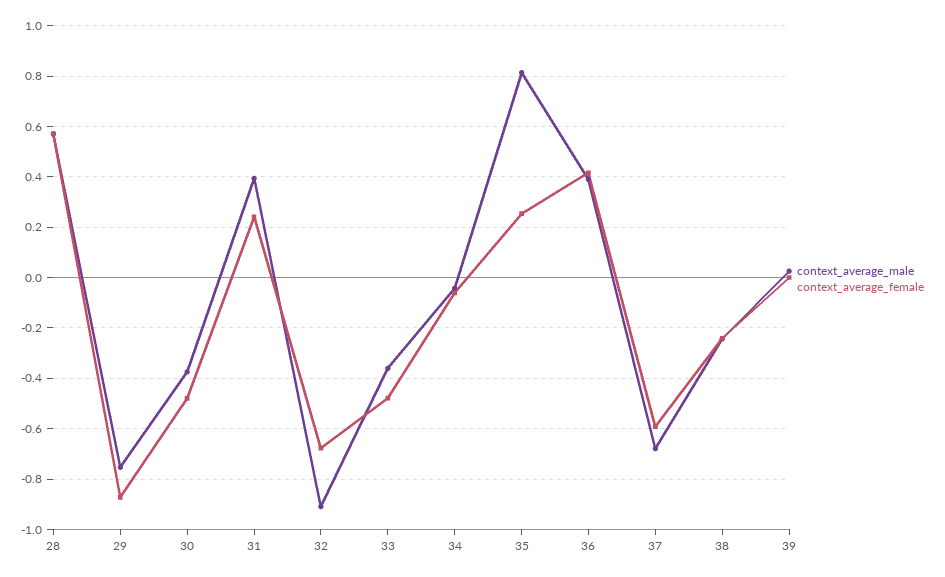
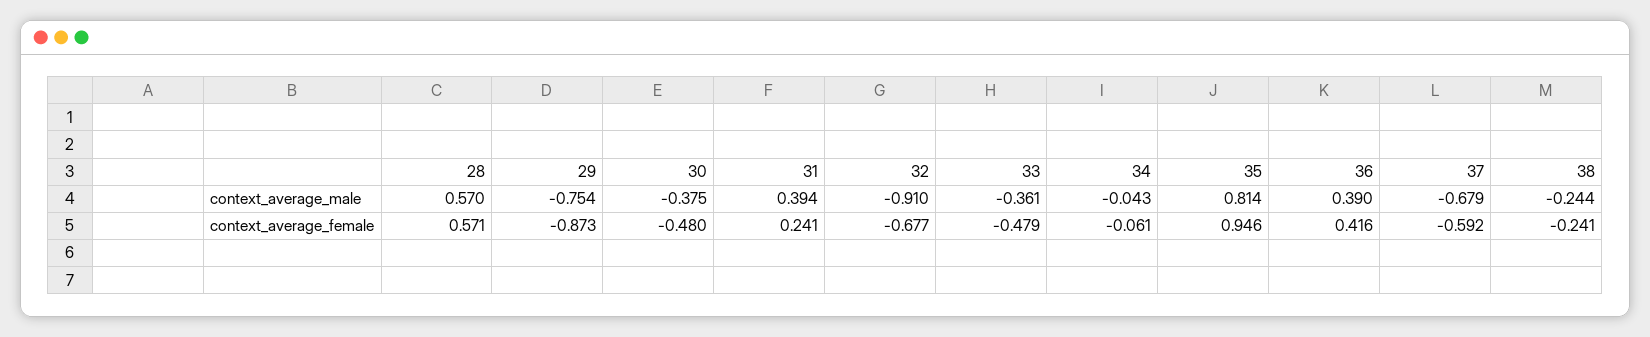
context_average_female, 35: 0.25 -> 0.946
context_average_male, 39: 0.025 -> none
context_average_female, 39: 0 -> none

